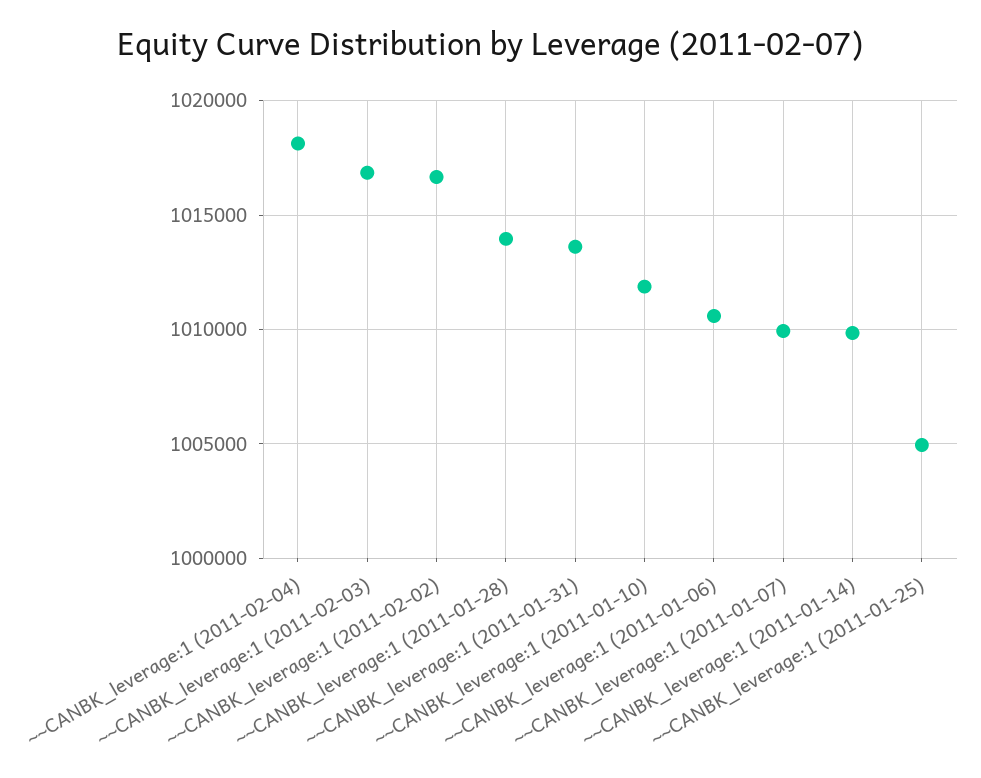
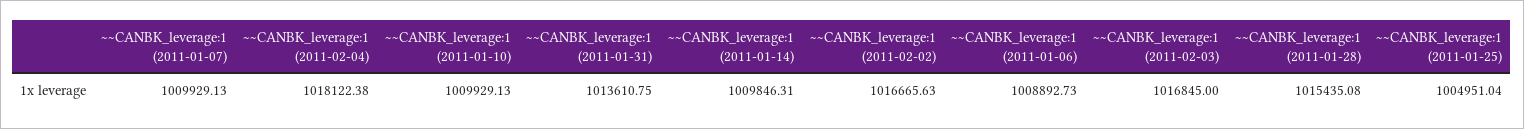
~~CANBK_leverage:1 (2011-01-28): 1014000 -> 1015435.08
~~CANBK_leverage:1 (2011-01-10): 1012000 -> 1009929.13
~~CANBK_leverage:1 (2011-01-06): 1010500 -> 1008892.73

